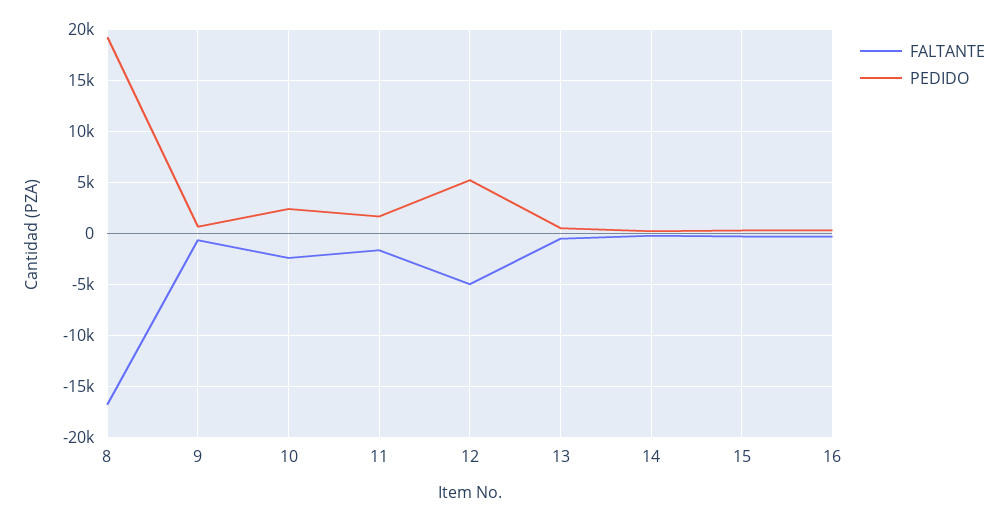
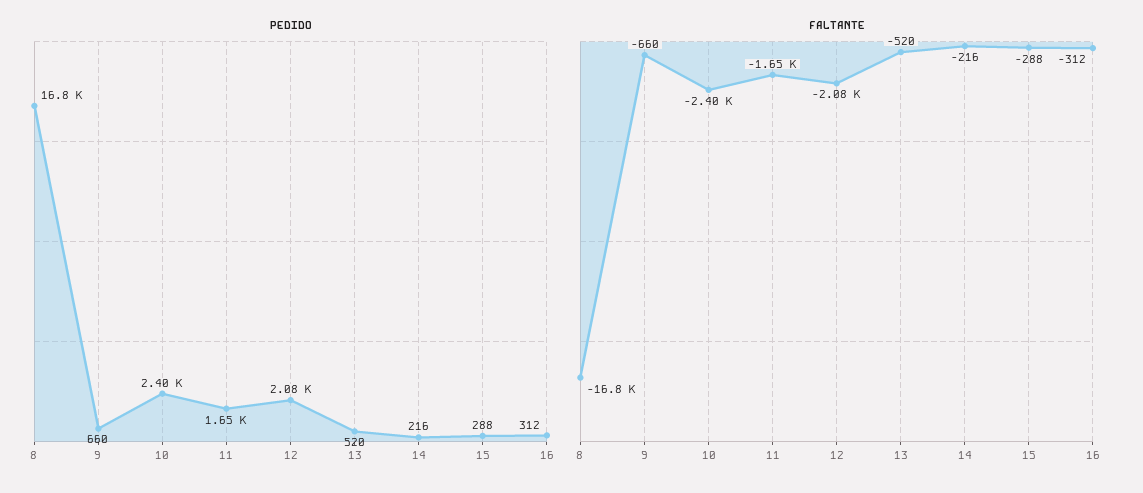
PEDIDO, 8: 19000 -> 16800
FALTANTE, 12: -5000 -> -2080
PEDIDO, 12: 5000 -> 2080

